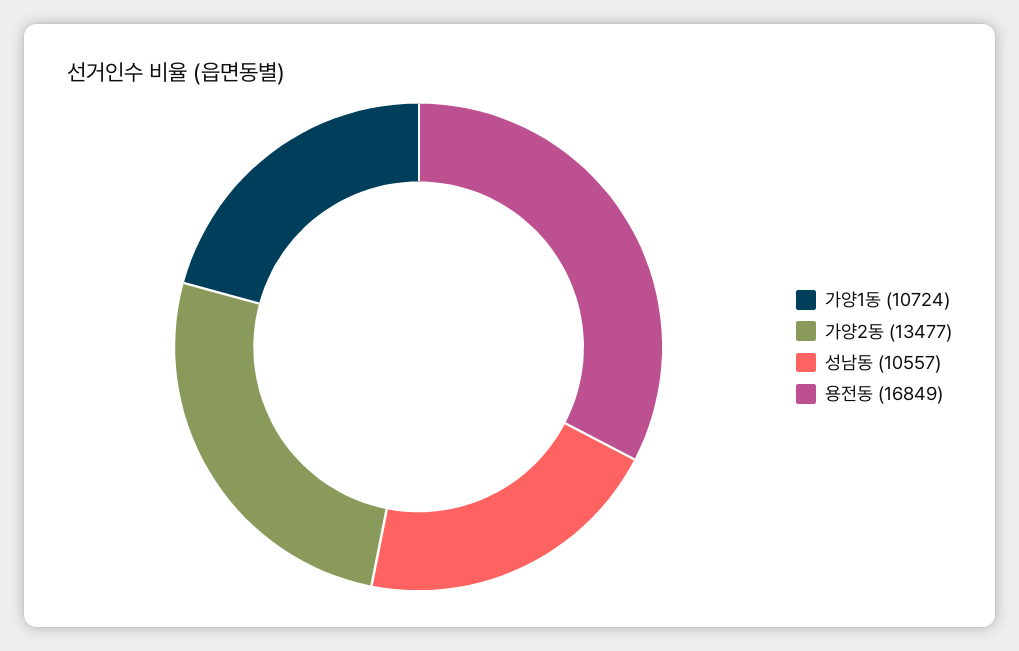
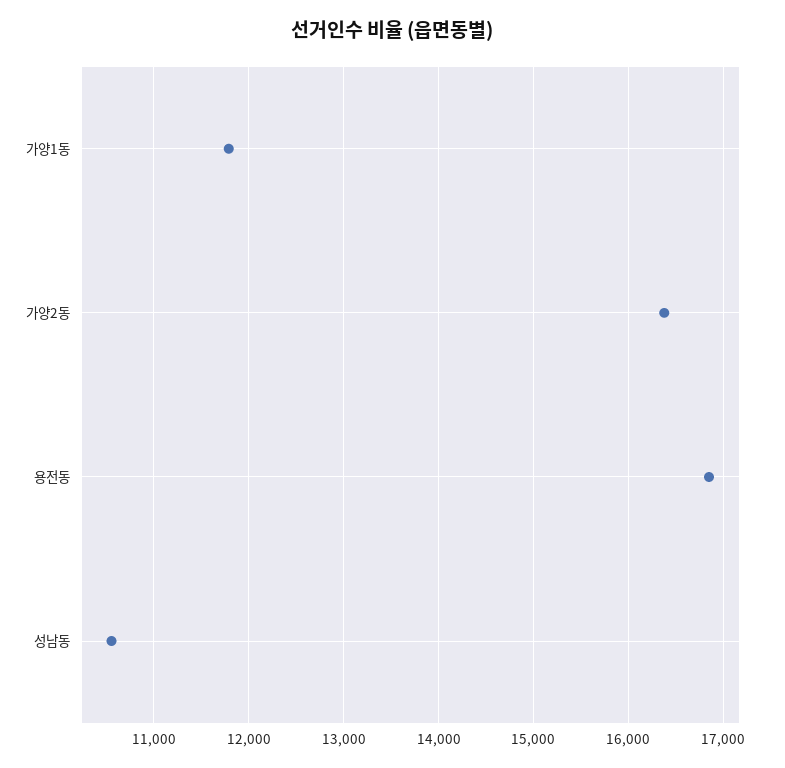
가양1동: 10724 -> 11800
가양2동: 13477 -> 16400

